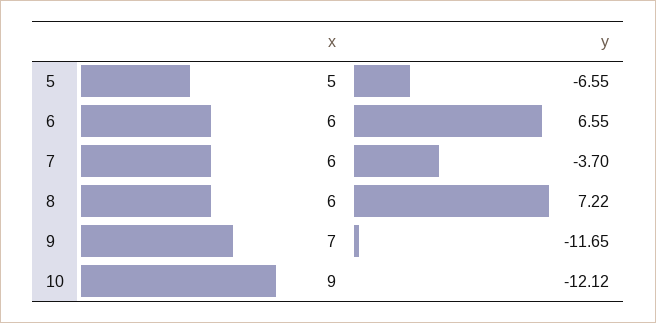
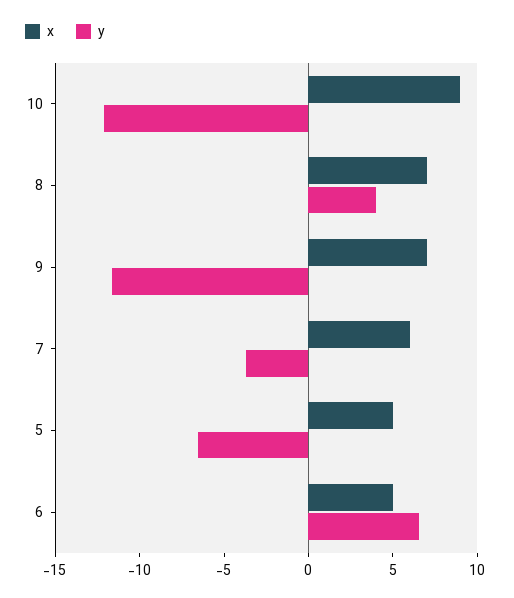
x, 6: 6 -> 5
x, 8: 6 -> 7
y, 8: 7.22 -> 4

